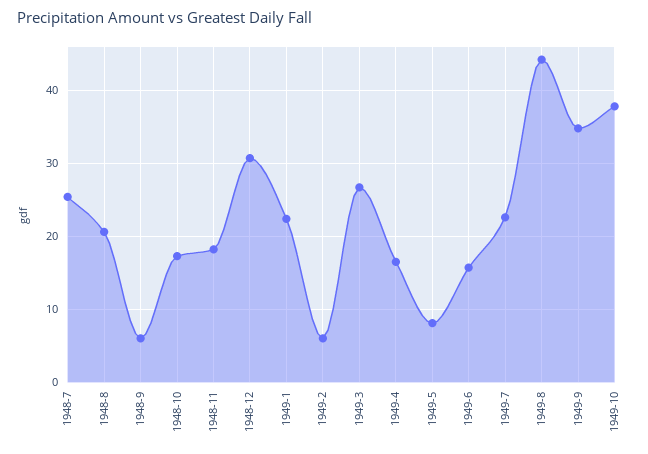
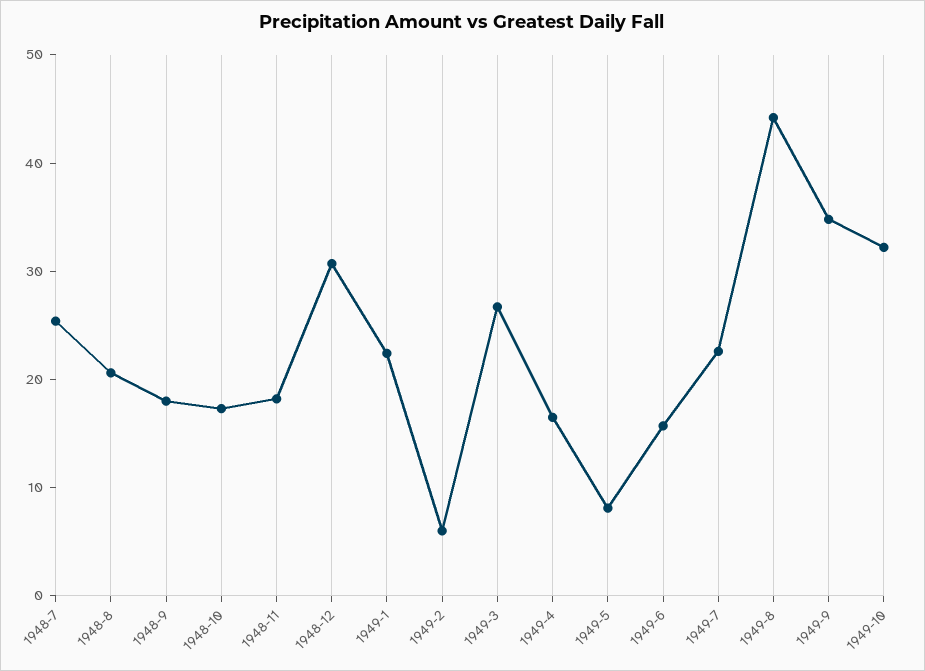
1948-9: 6 -> 18
1949-10: 38 -> 32

